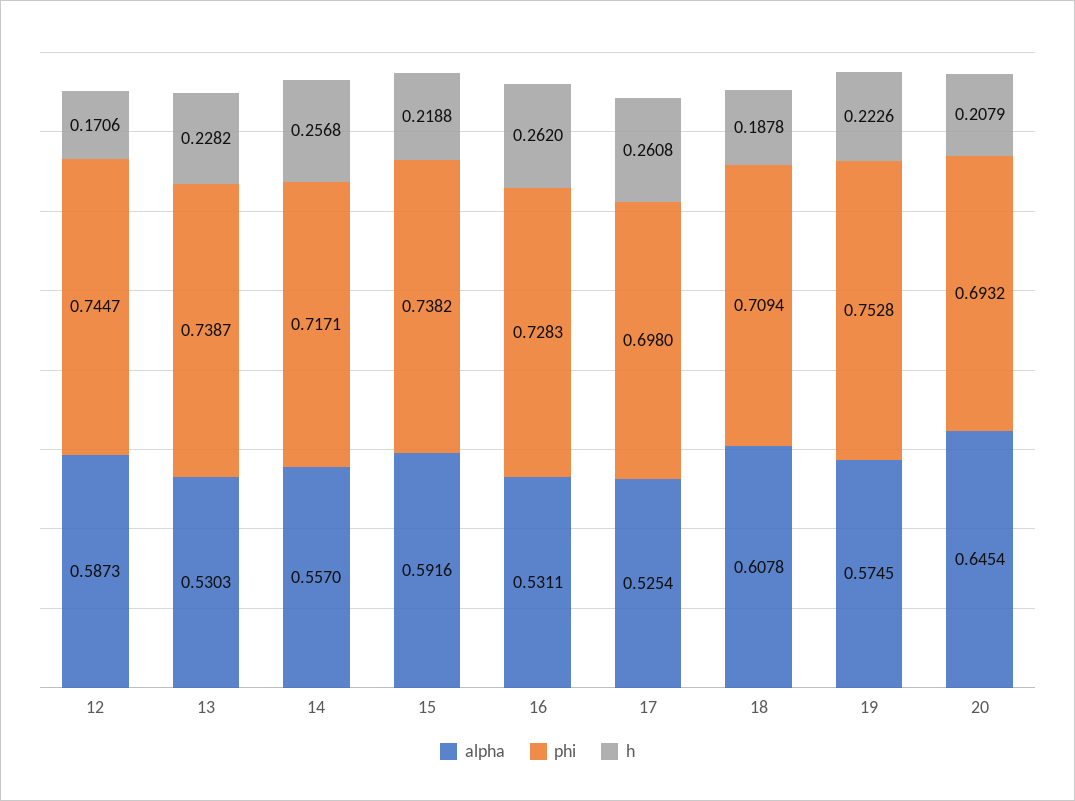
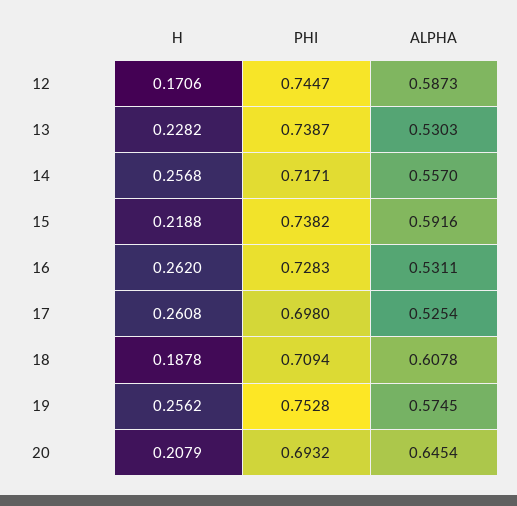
h, 19: 0.2226 -> 0.2562

